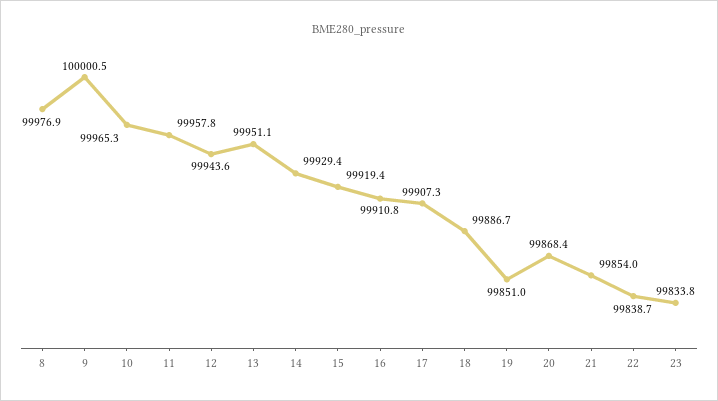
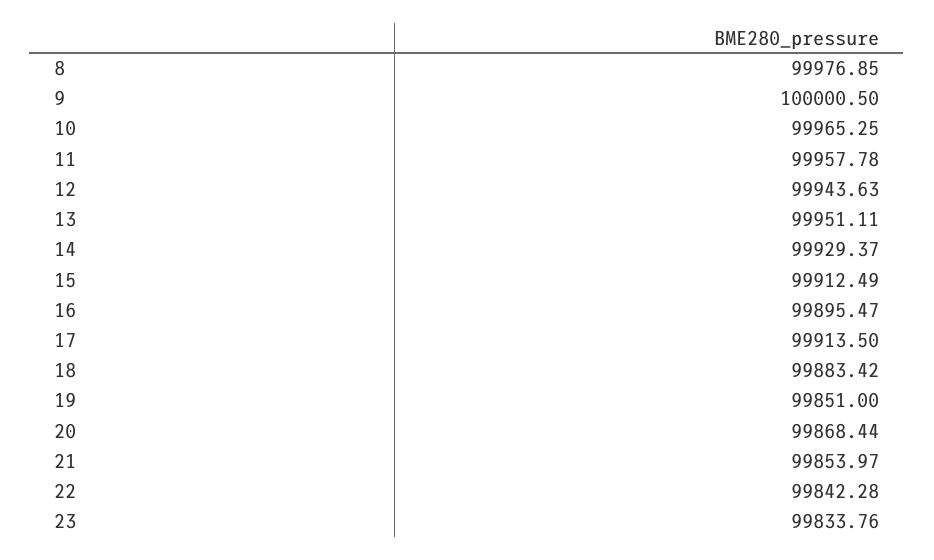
15: 99919.4 -> 99912.49
16: 99910.8 -> 99895.47
17: 99907.3 -> 99913.5
18: 99886.7 -> 99883.42
22: 99838.7 -> 99842.28

